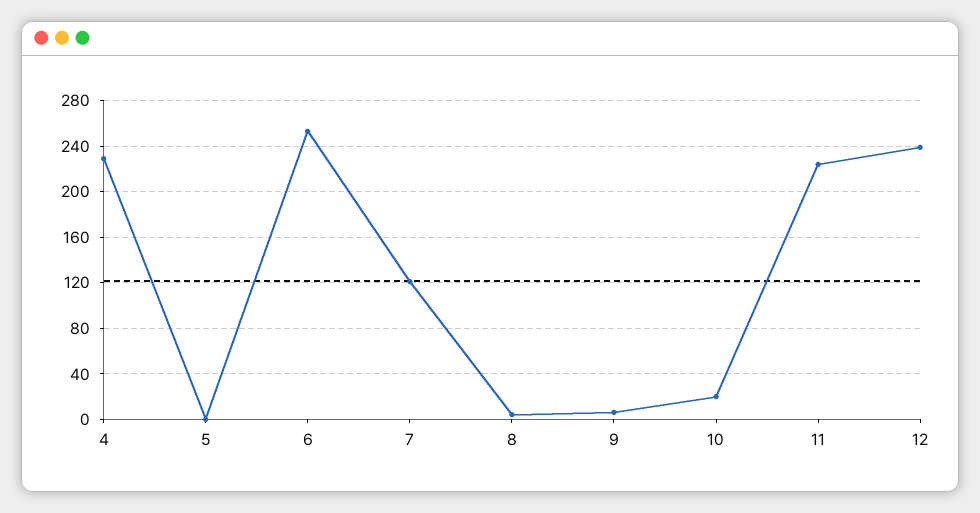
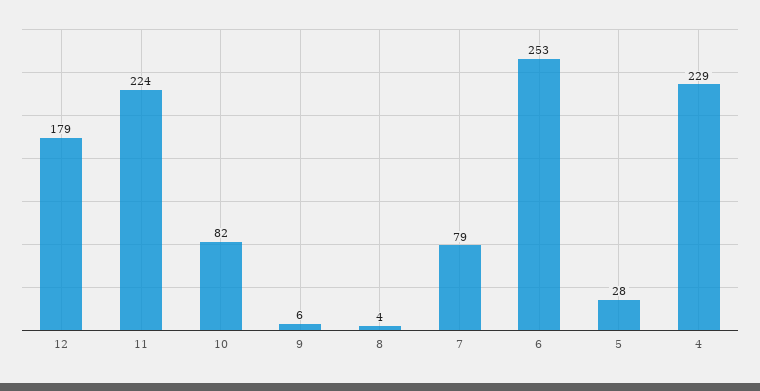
5: 0 -> 28
7: 120 -> 79
10: 20 -> 82
12: 240 -> 179

